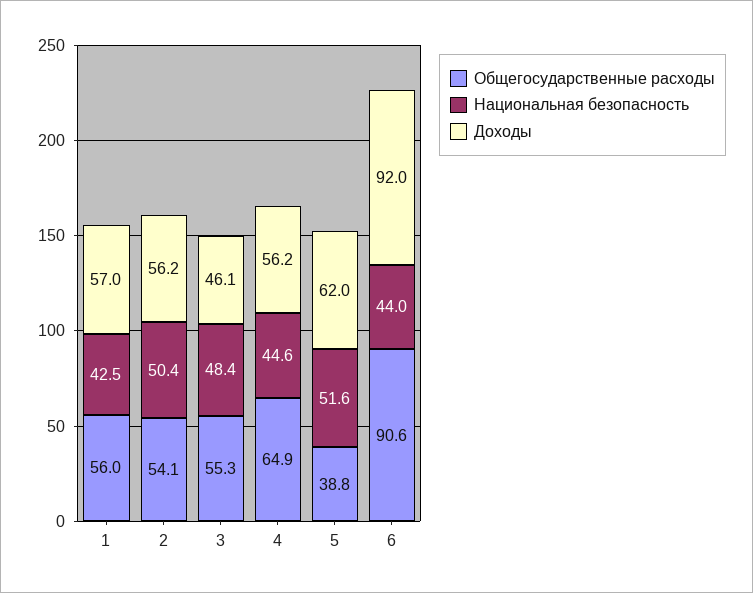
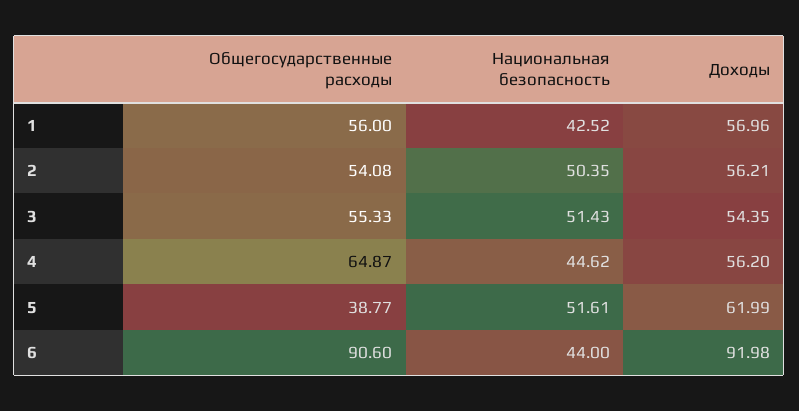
Национальная безопасность, 3: 48.4 -> 51.43
Доходы, 3: 46.1 -> 54.35

